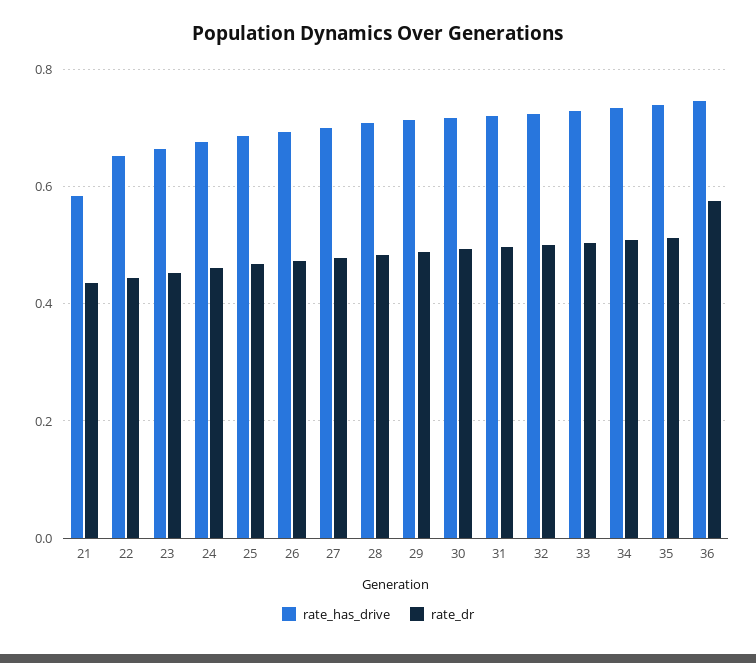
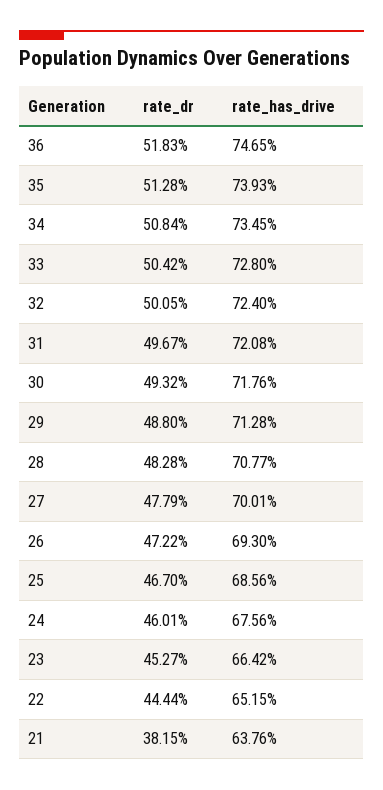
rate_has_drive, 21: 0.58 -> 0.6376
rate_dr, 21: 0.44 -> 0.3815
rate_dr, 36: 0.58 -> 0.5183

